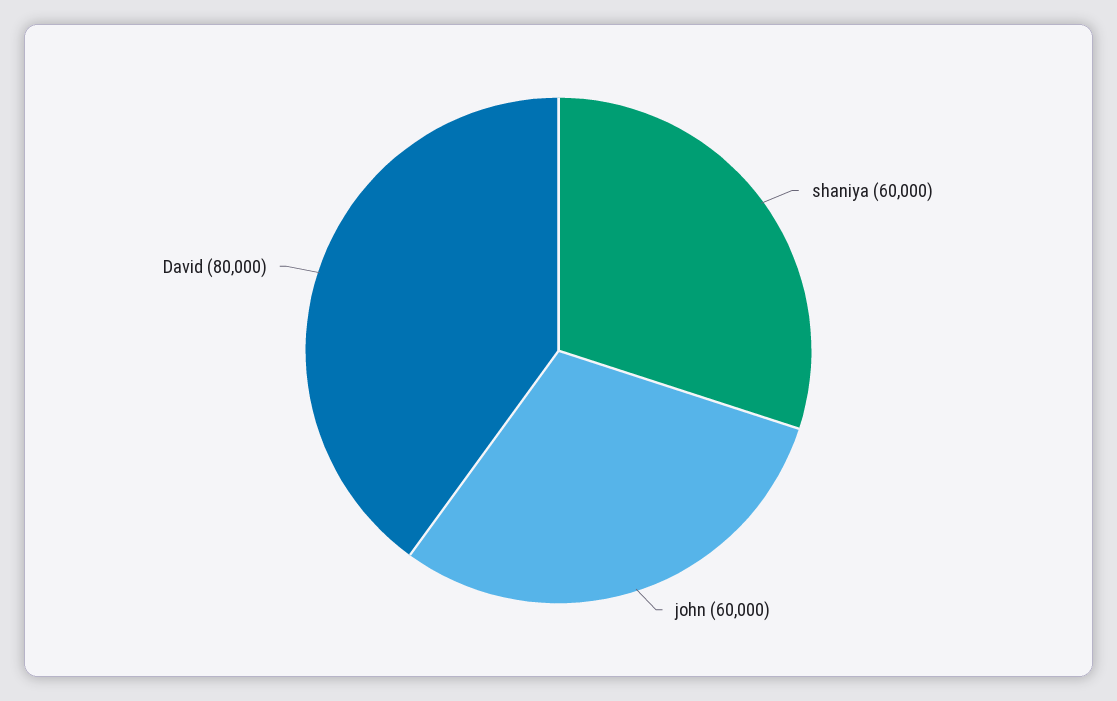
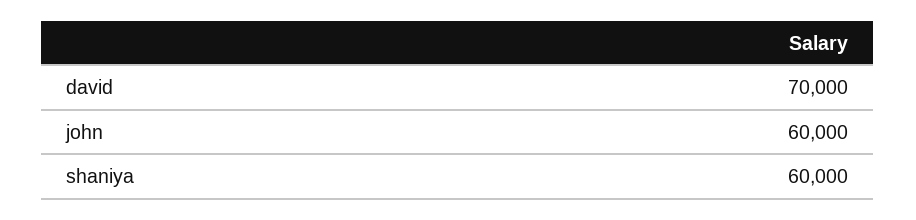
David: 80000 -> 70000

